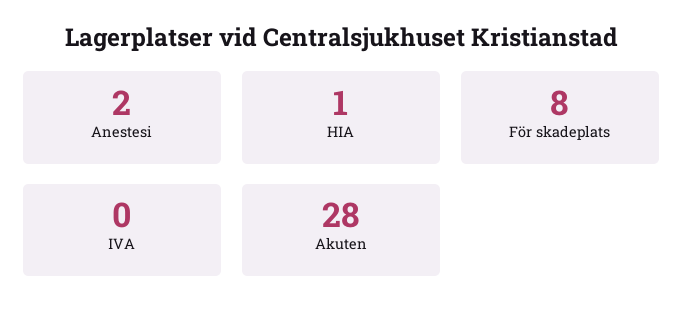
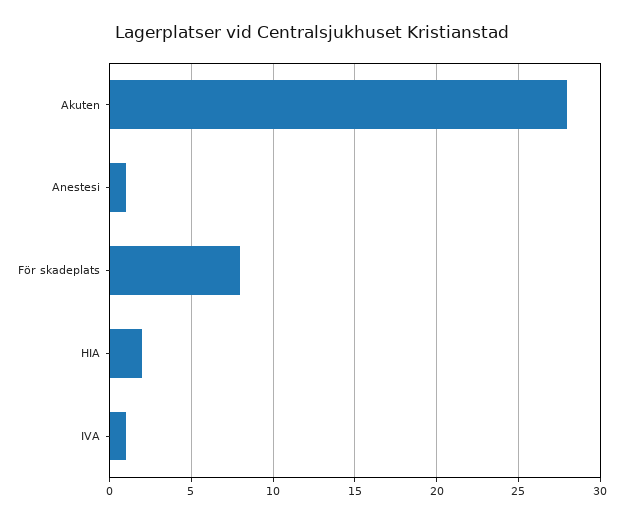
Anestesi: 2 -> 1
HIA: 1 -> 2
IVA: 0 -> 1

